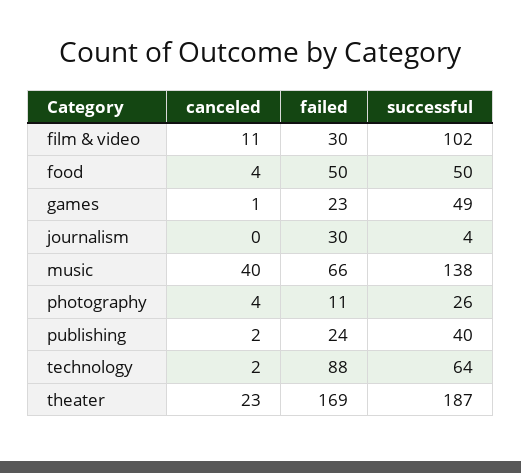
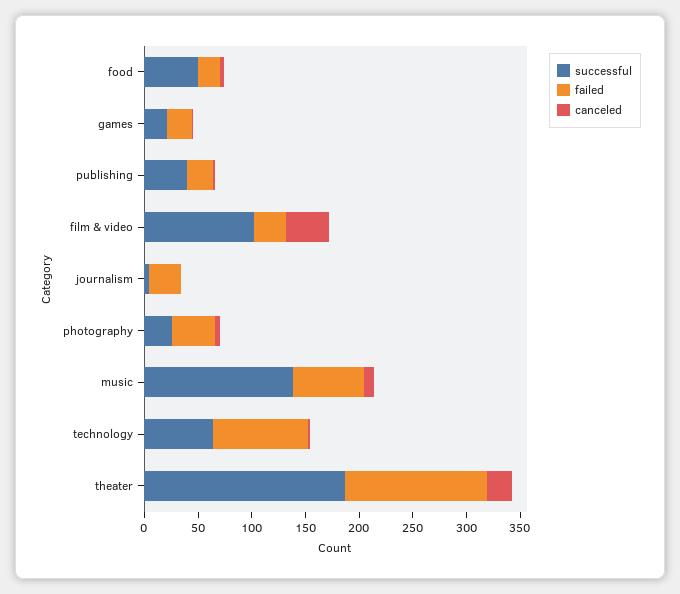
canceled, film & video: 11 -> 40
failed, food: 50 -> 20
successful, games: 49 -> 20
canceled, music: 40 -> 10
failed, photography: 11 -> 40
failed, theater: 169 -> 130

